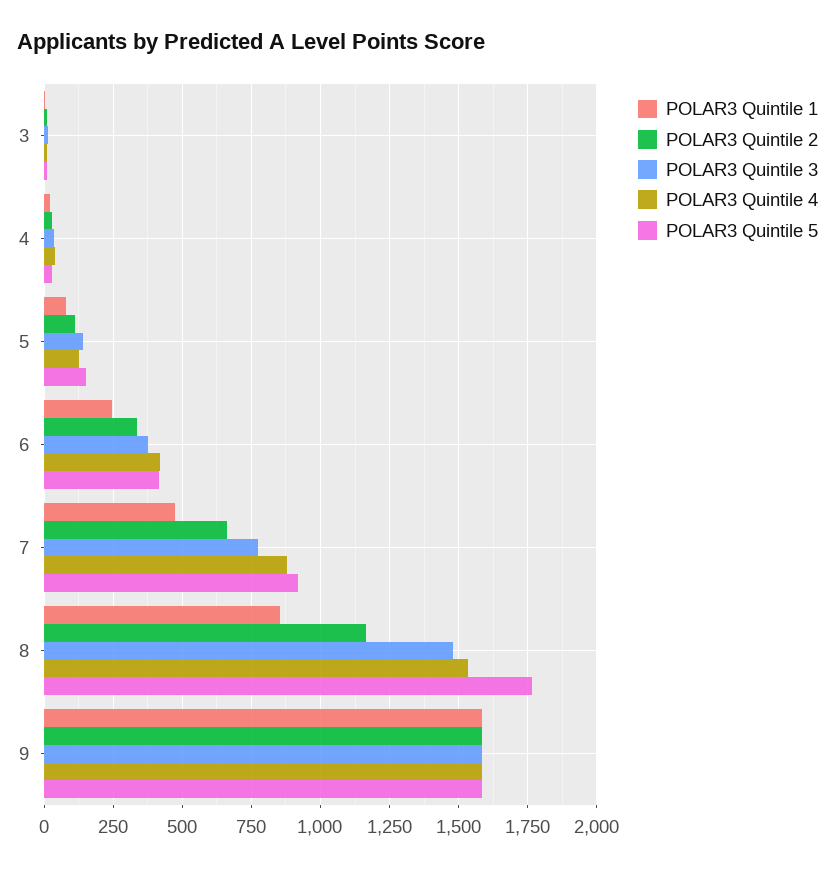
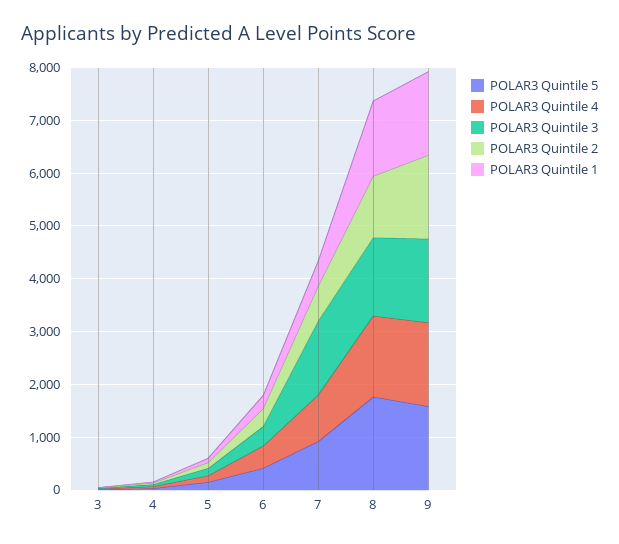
POLAR3 Quintile 3, 7: 775 -> 1400
POLAR3 Quintile 1, 8: 850 -> 1400

